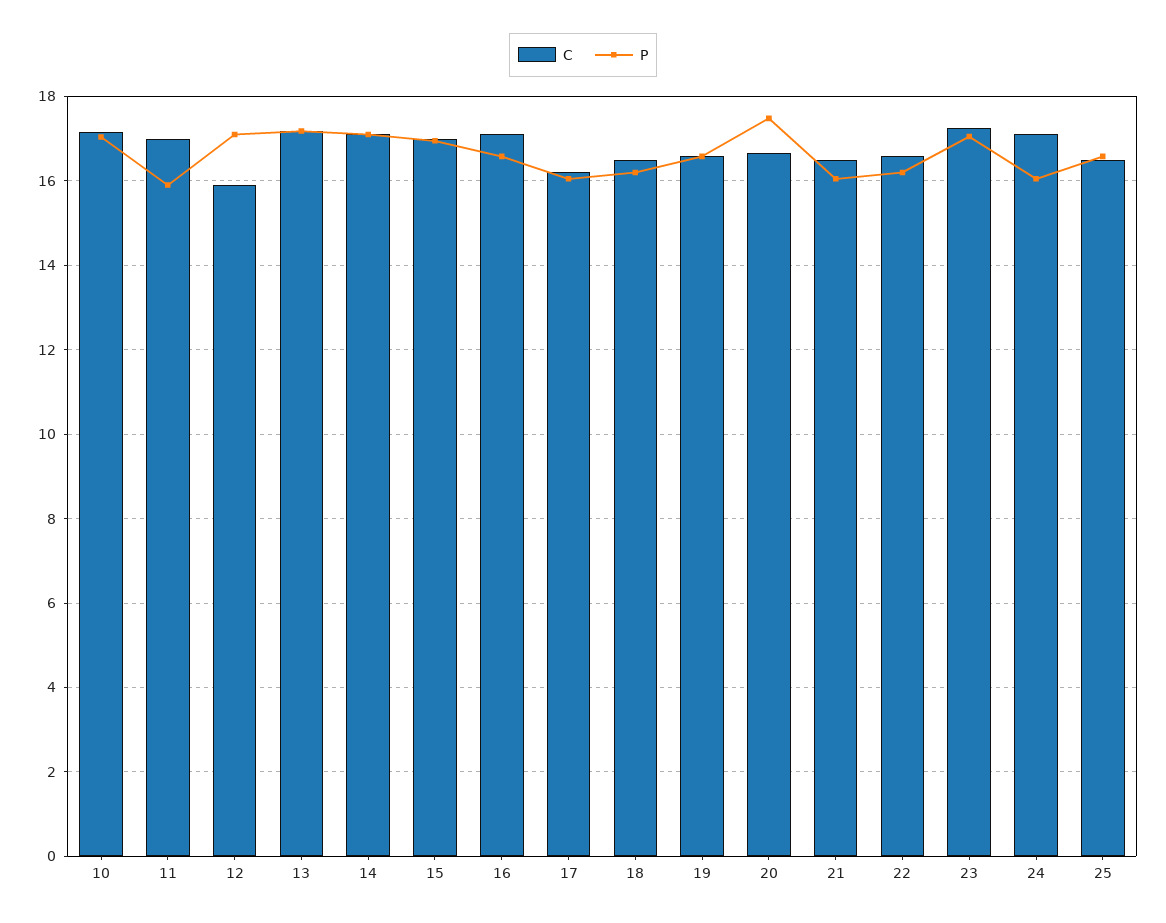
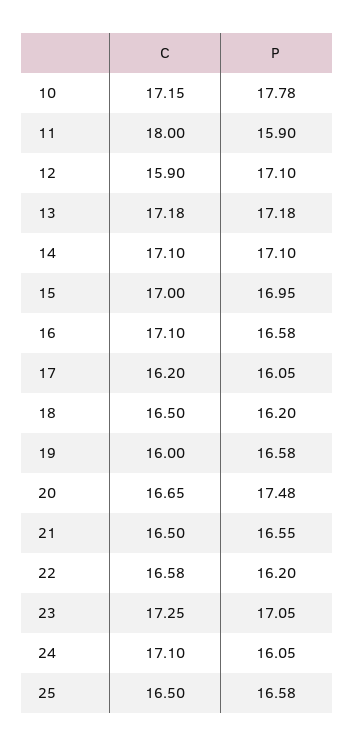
P, 10: 17 -> 17.78
C, 11: 17 -> 18
C, 19: 16.6 -> 16
P, 21: 16 -> 16.55

